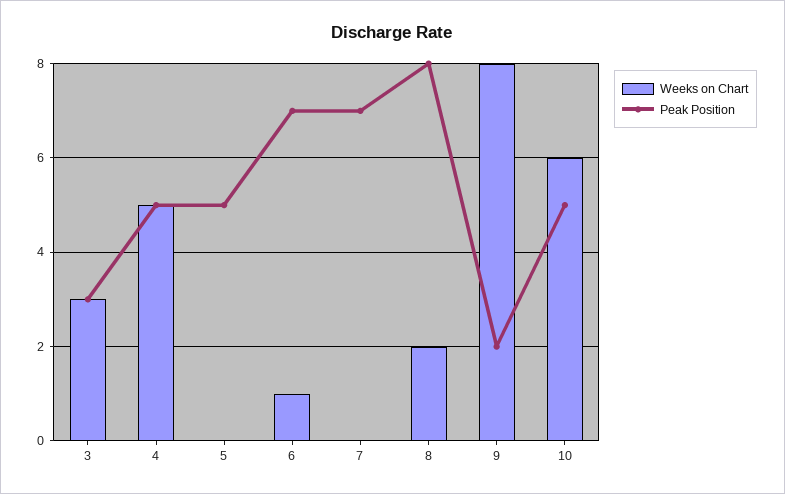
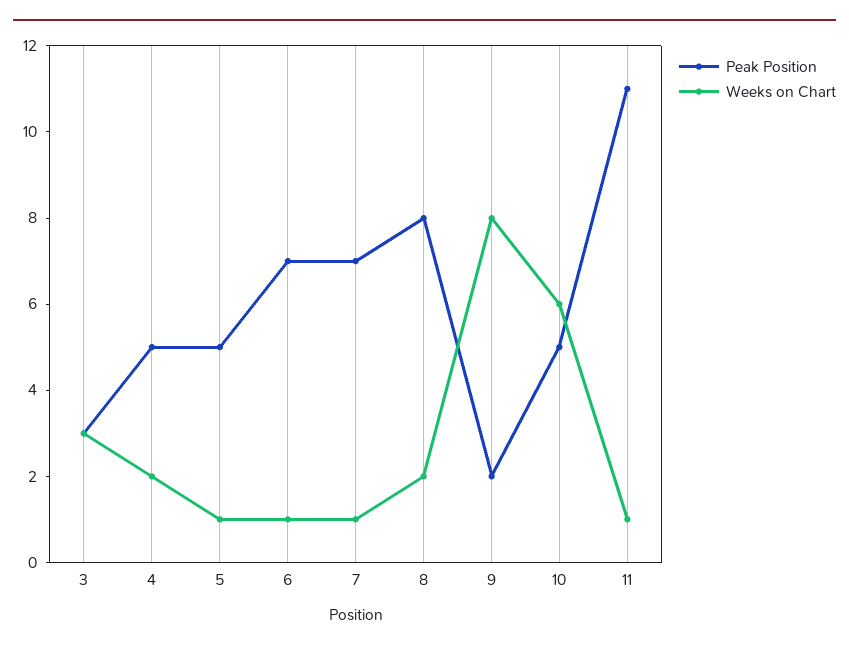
Weeks on Chart, 4: 5 -> 2
Weeks on Chart, 5: 0 -> 1
Weeks on Chart, 7: 0 -> 1
Peak Position, 11: none -> 11
Weeks on Chart, 11: none -> 1

